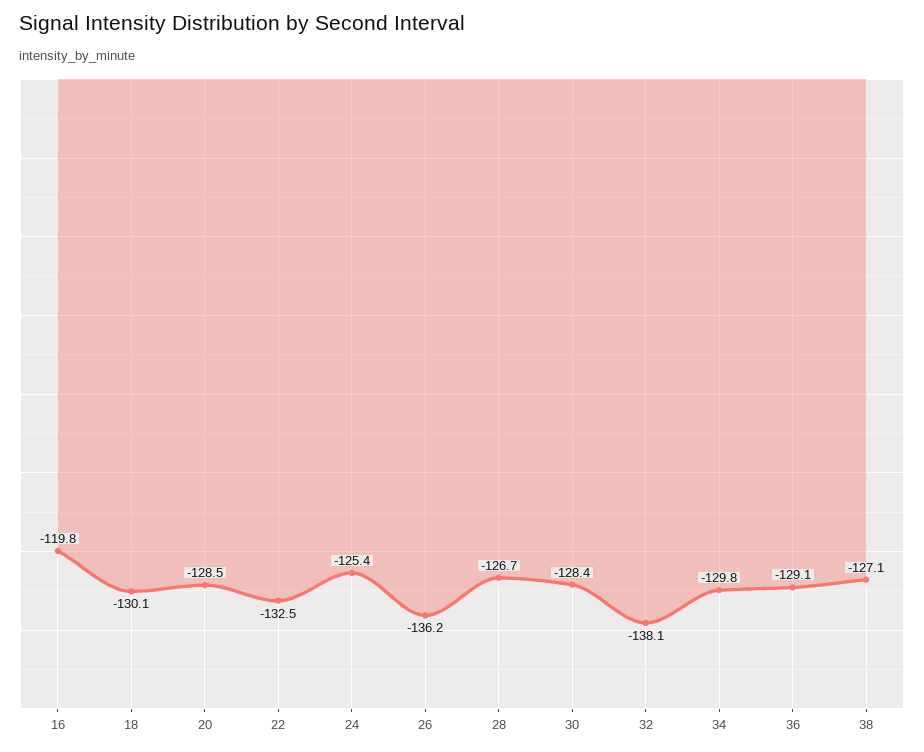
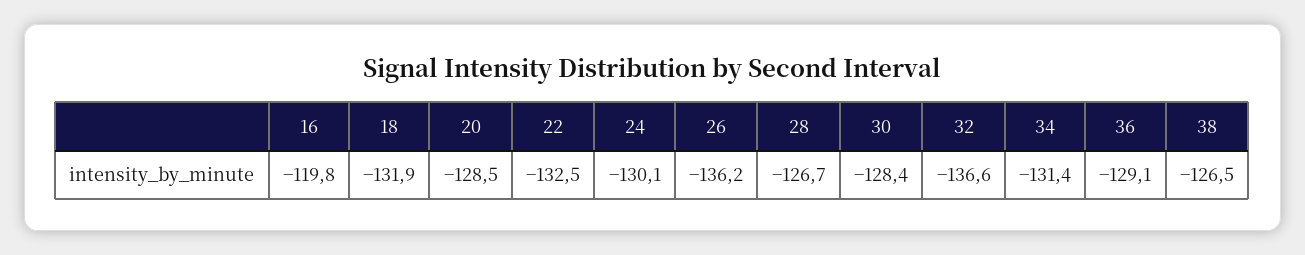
18: -130.1 -> -131.9
24: -125.4 -> -130.1
32: -138.1 -> -136.6
34: -129.8 -> -131.4
38: -127.1 -> -126.5

